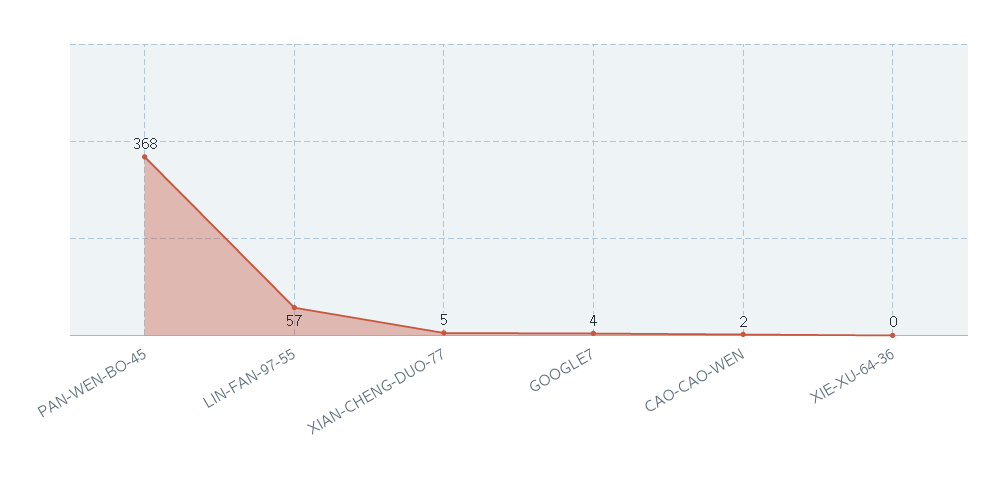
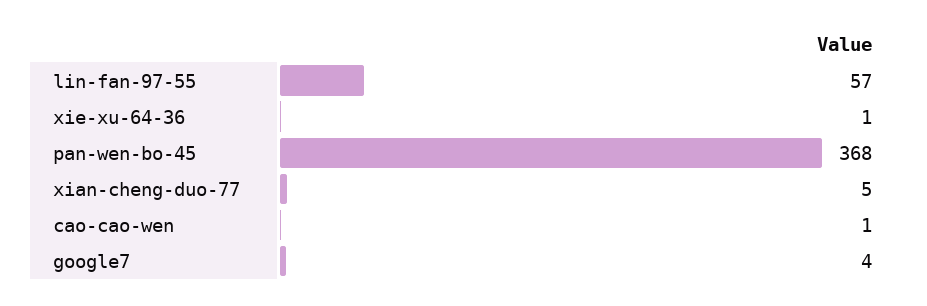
CAO-CAO-WEN: 2 -> 1
XIE-XU-64-36: 0 -> 1

